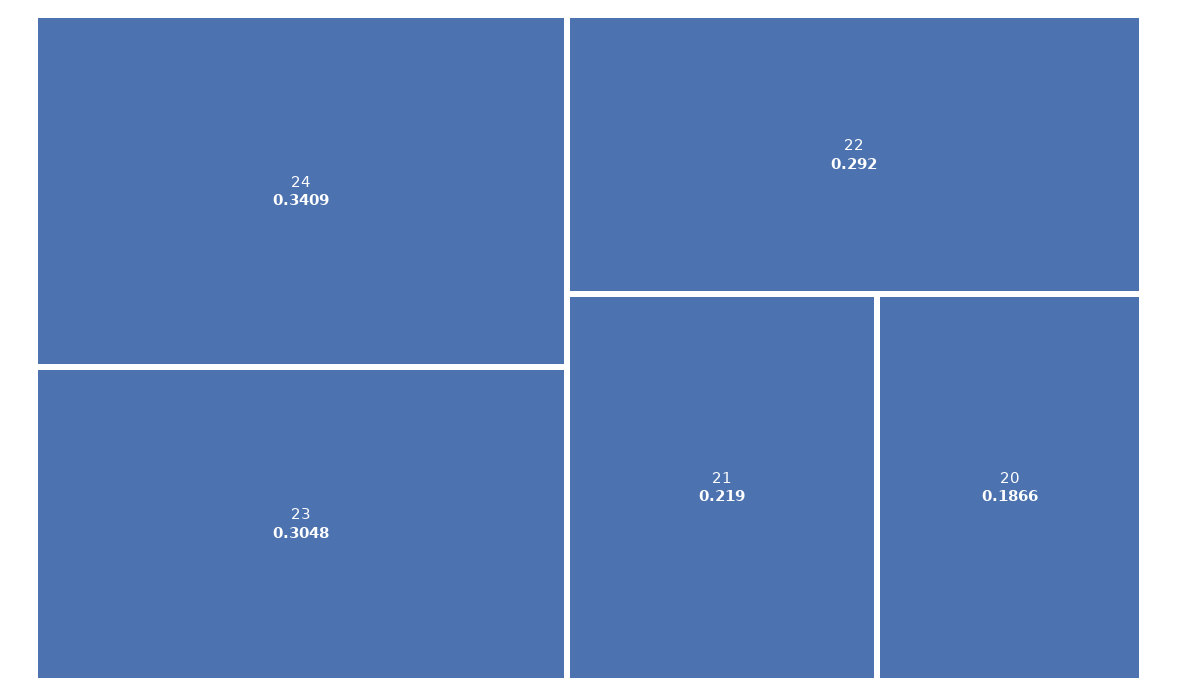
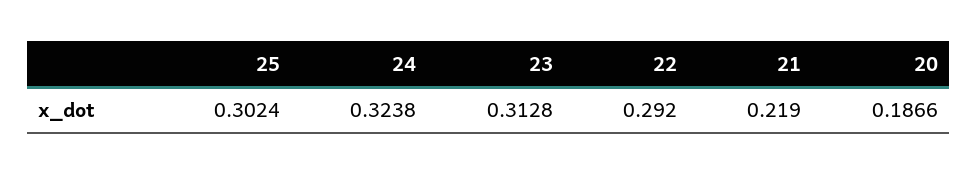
24: 0.3409 -> 0.3238
23: 0.3048 -> 0.3128
25: none -> 0.3024

